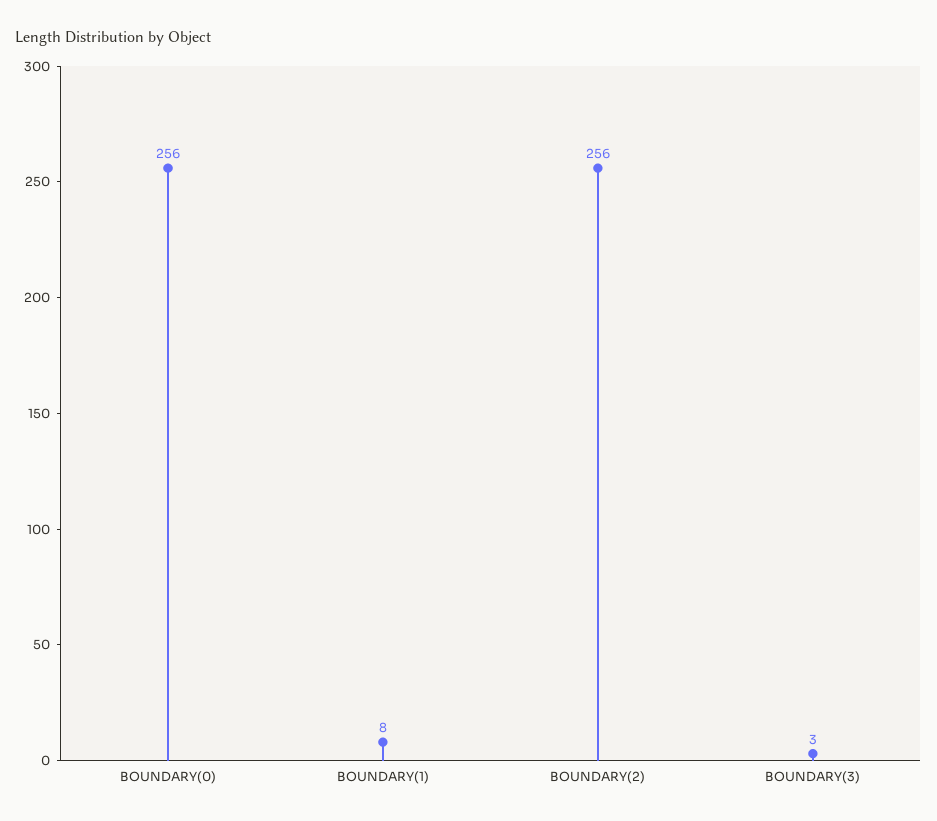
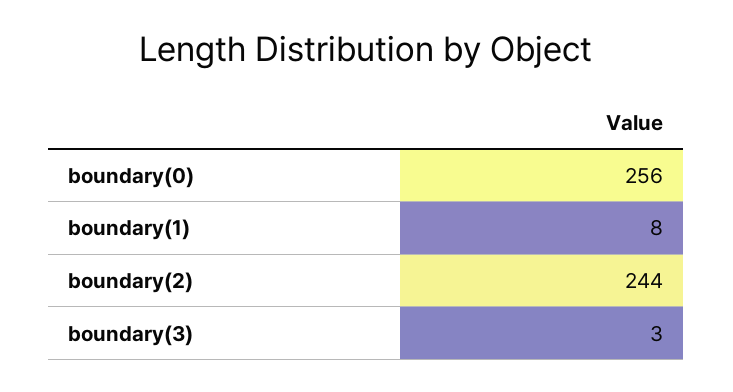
BOUNDARY(2): 256 -> 244

